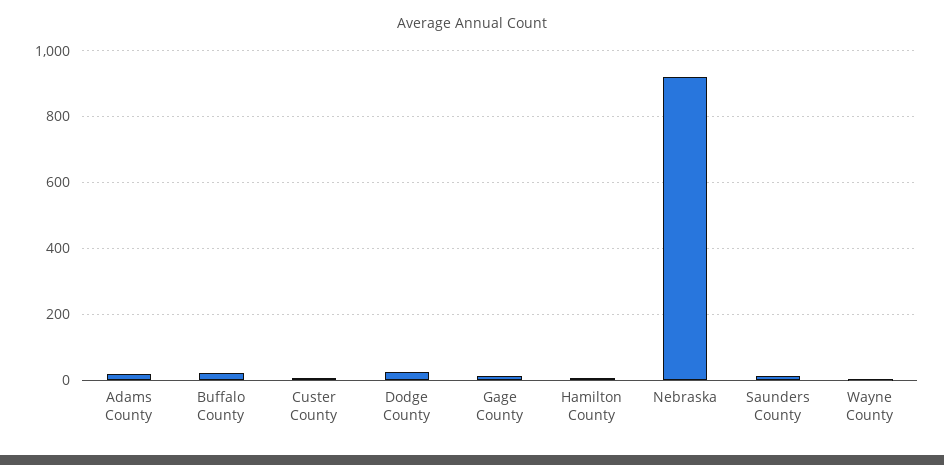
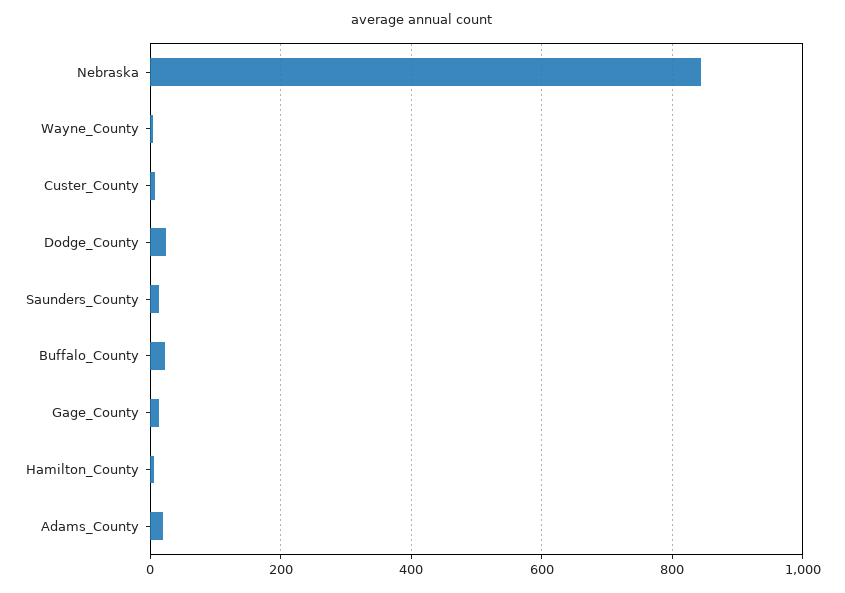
Nebraska: 920 -> 840

